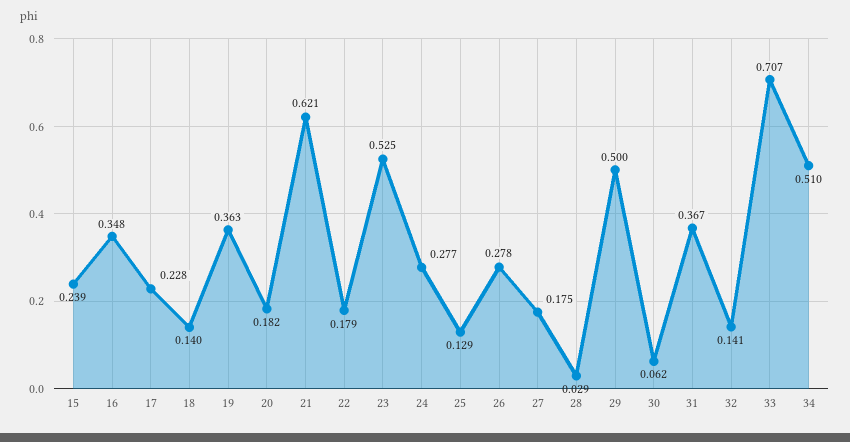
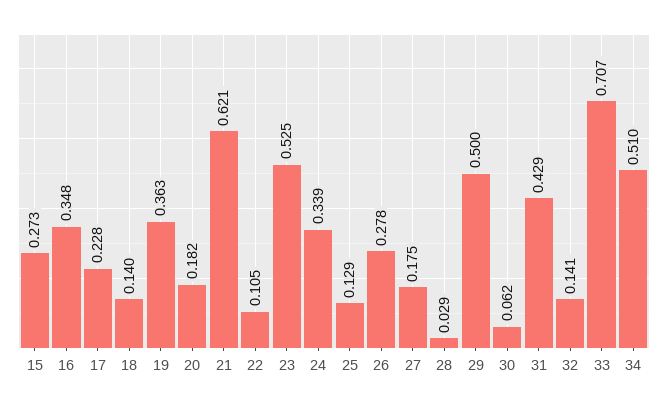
15: 0.239 -> 0.273
22: 0.179 -> 0.105
24: 0.277 -> 0.339
31: 0.367 -> 0.429

